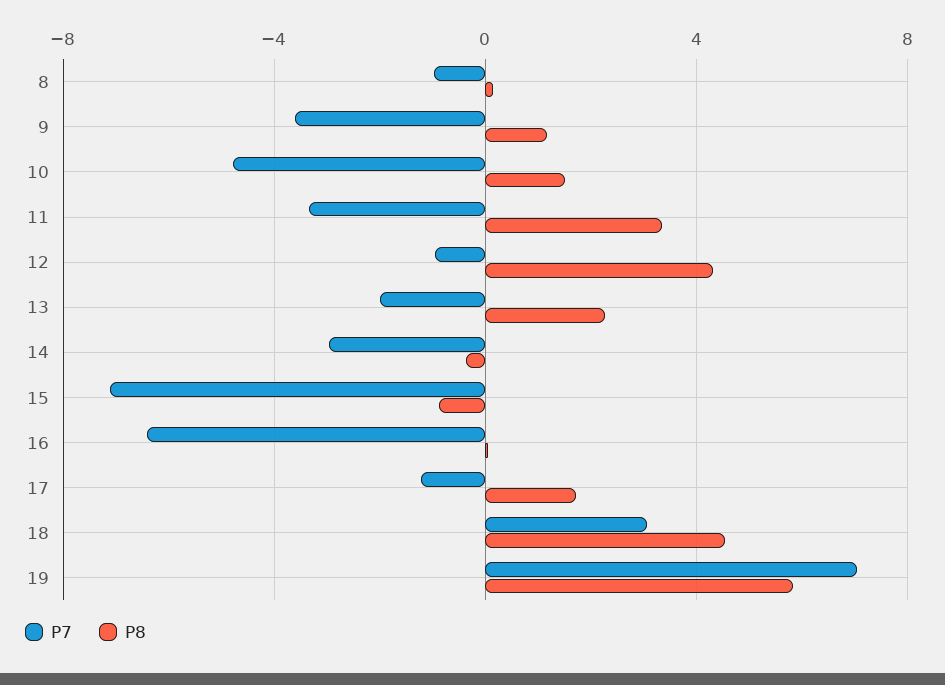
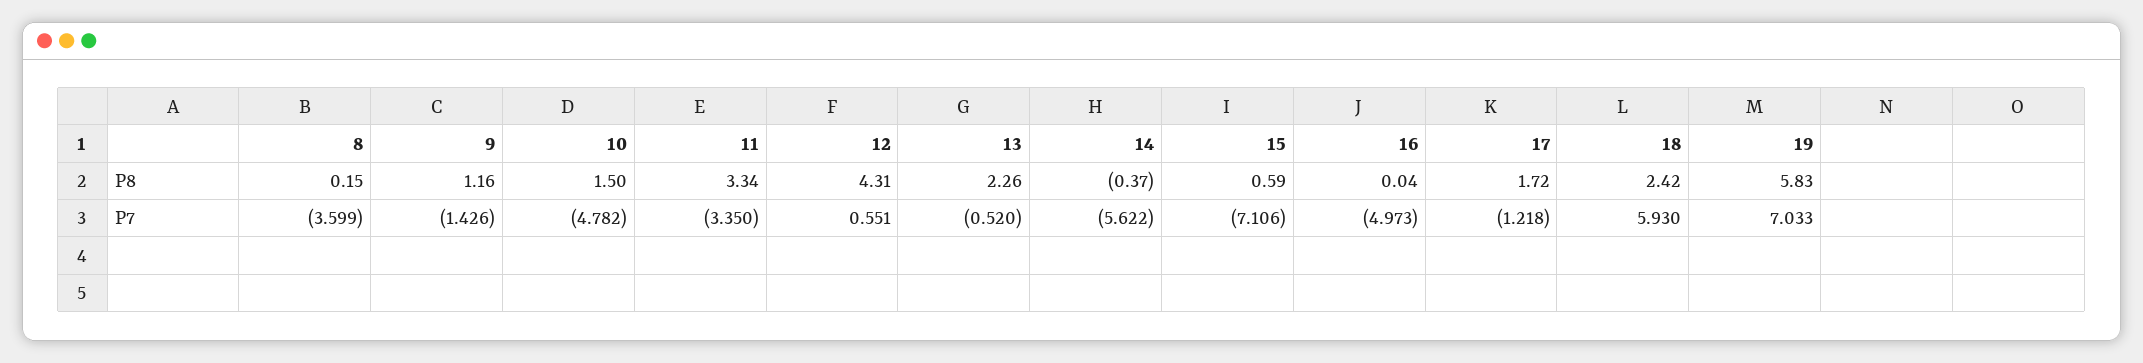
P7, 8: -1 -> -3.599
P7, 9: -3.5 -> -1.426
P7, 12: -1 -> 0.551
P7, 13: -2 -> -0.52
P7, 14: -3 -> -5.622
P8, 15: -1 -> 0.59
P7, 16: -6.5 -> -4.973
P7, 18: 3 -> 5.93
P8, 18: 4.5 -> 2.42

